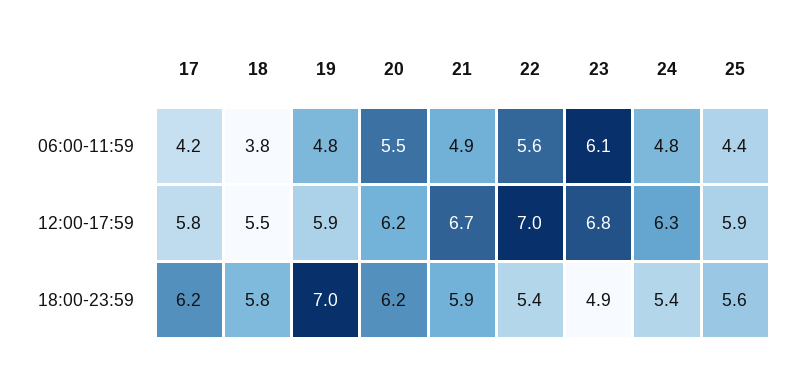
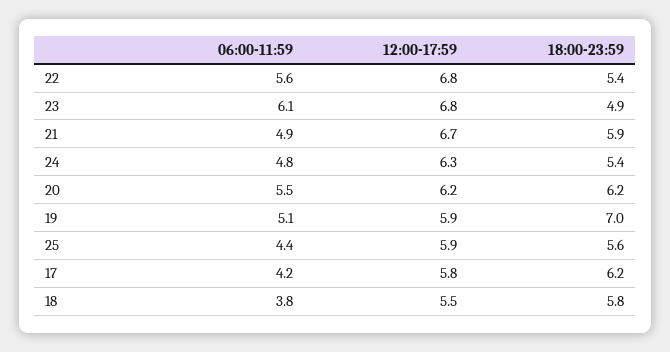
19, 06:00-11:59: 4.8 -> 5.1
22, 12:00-17:59: 7 -> 6.8

